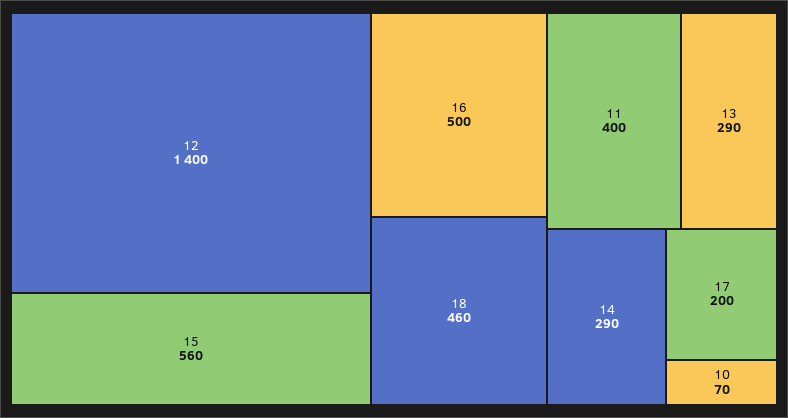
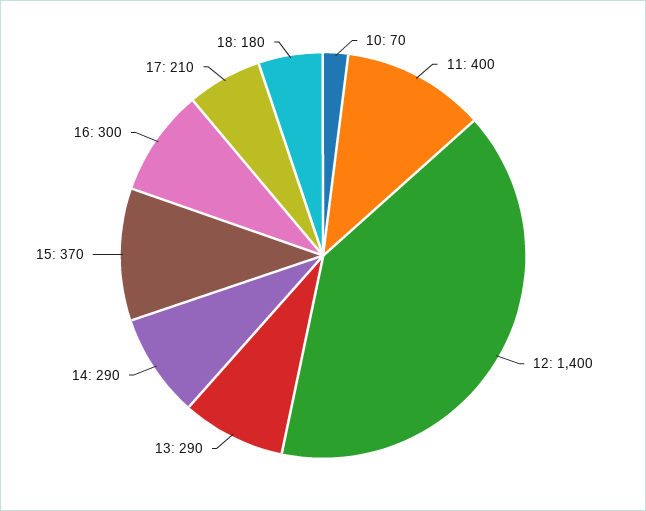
15: 560 -> 370
16: 500 -> 300
18: 460 -> 180
17: 200 -> 210

